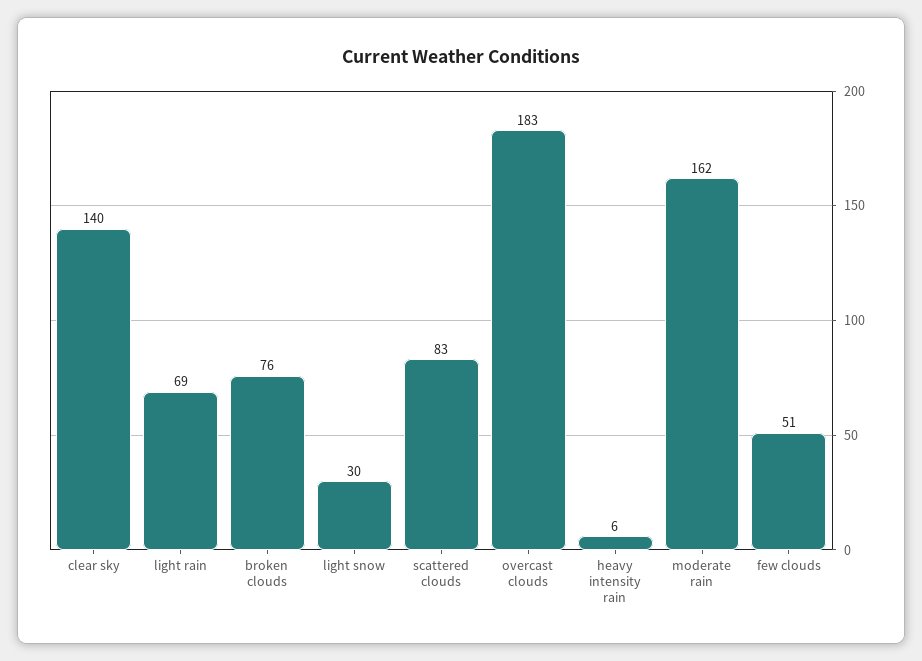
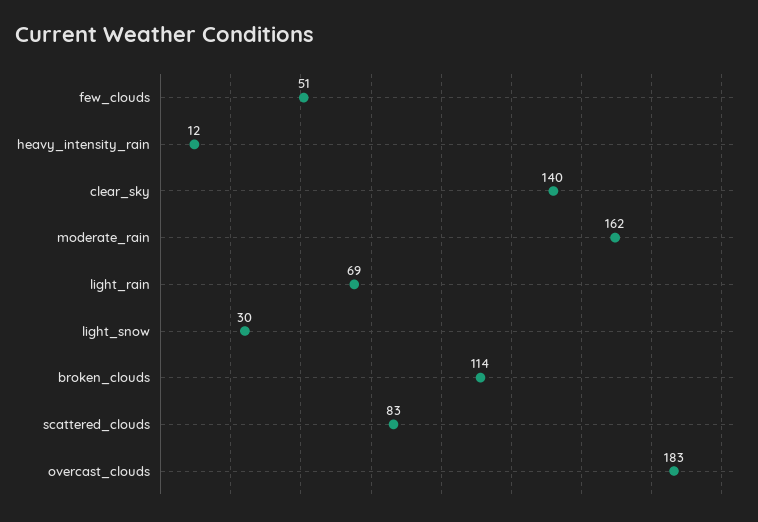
broken clouds: 76 -> 114
heavy intensity rain: 6 -> 12

